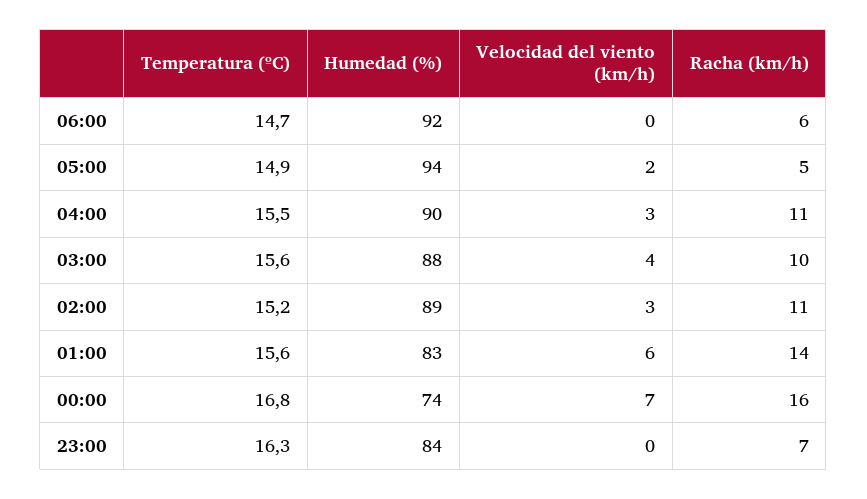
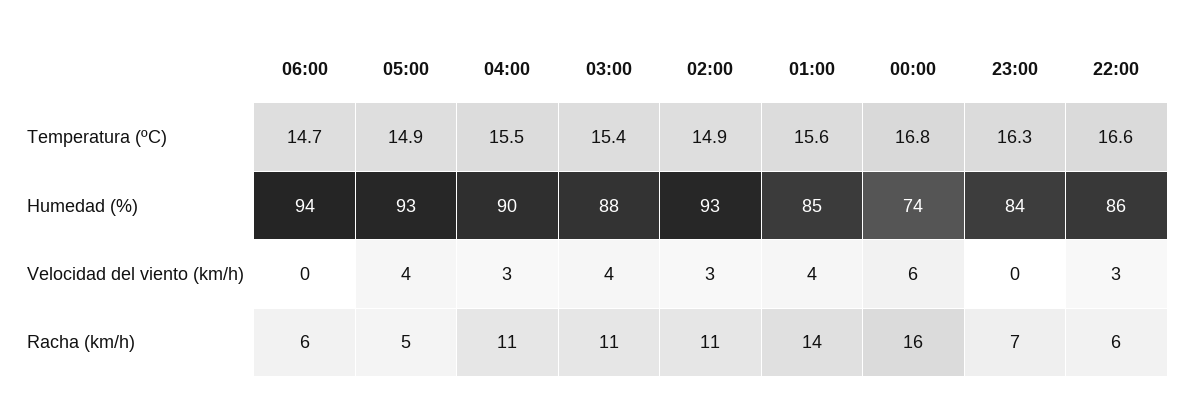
Humedad (%), 06:00: 92 -> 94
Humedad (%), 05:00: 94 -> 93
Velocidad del viento (km/h), 05:00: 2 -> 4
Temperatura (ºC), 03:00: 15.6 -> 15.4
Racha (km/h), 03:00: 10 -> 11
Temperatura (ºC), 02:00: 15.2 -> 14.9
Humedad (%), 02:00: 89 -> 93
Humedad (%), 01:00: 83 -> 85
Velocidad del viento (km/h), 01:00: 6 -> 4
Velocidad del viento (km/h), 00:00: 7 -> 6
Temperatura (ºC), 22:00: none -> 16.6
Humedad (%), 22:00: none -> 86
Velocidad del viento (km/h), 22:00: none -> 3
Racha (km/h), 22:00: none -> 6

